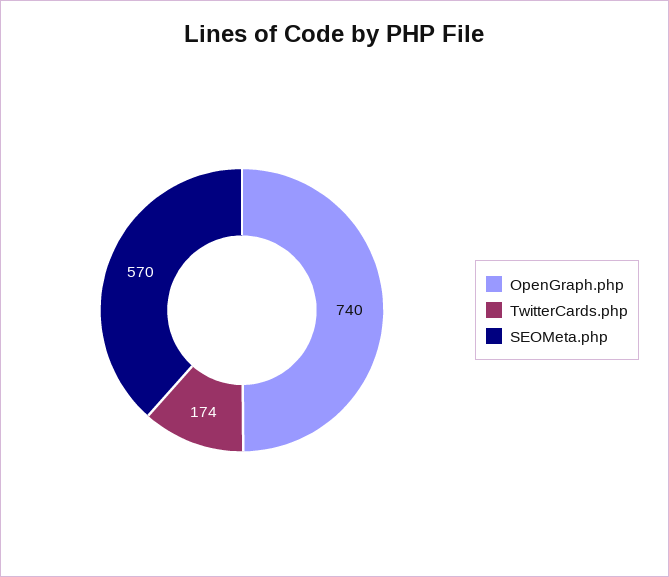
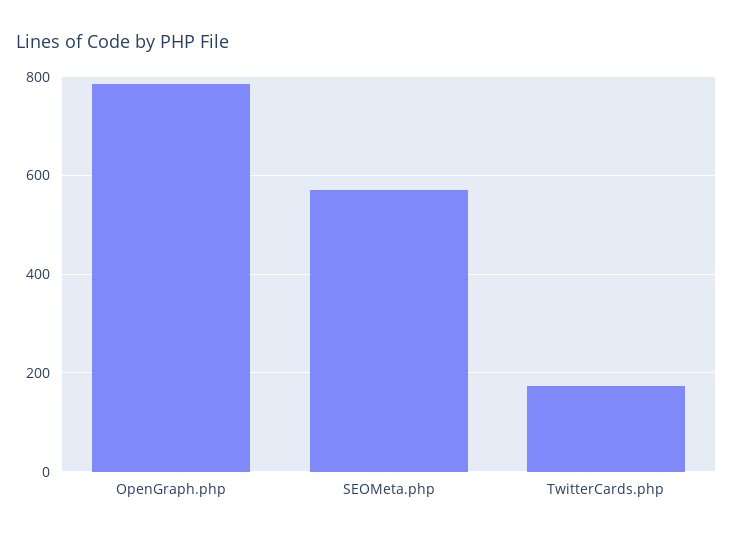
OpenGraph.php: 740 -> 780

